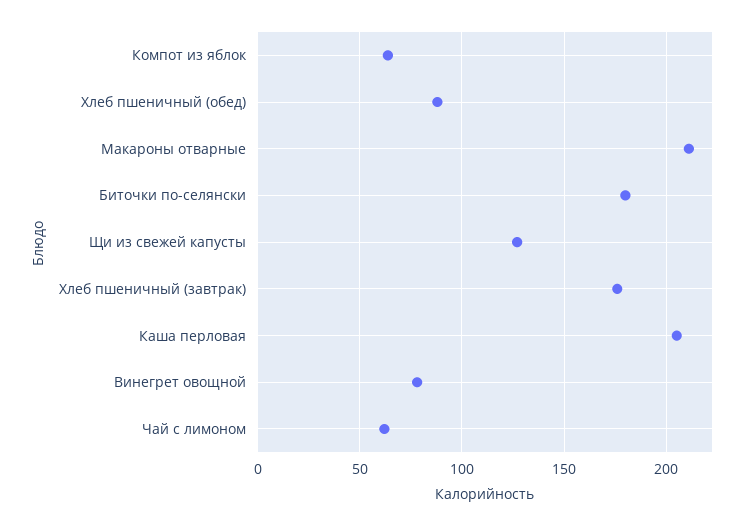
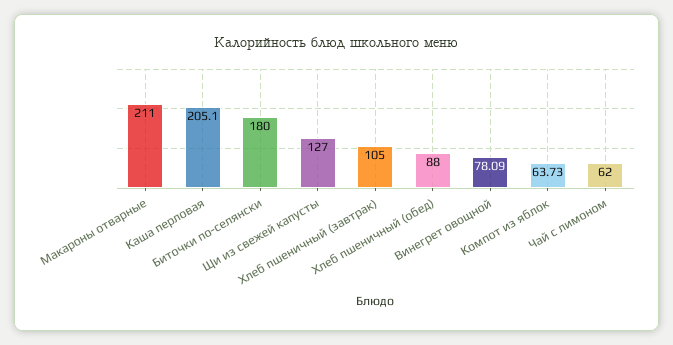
Хлеб пшеничный (завтрак): 175 -> 105

